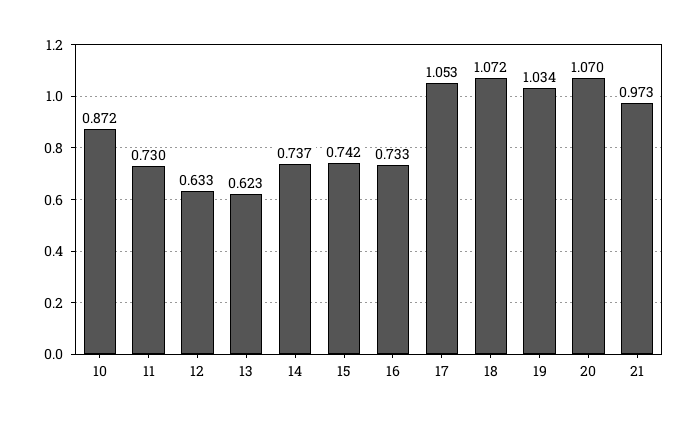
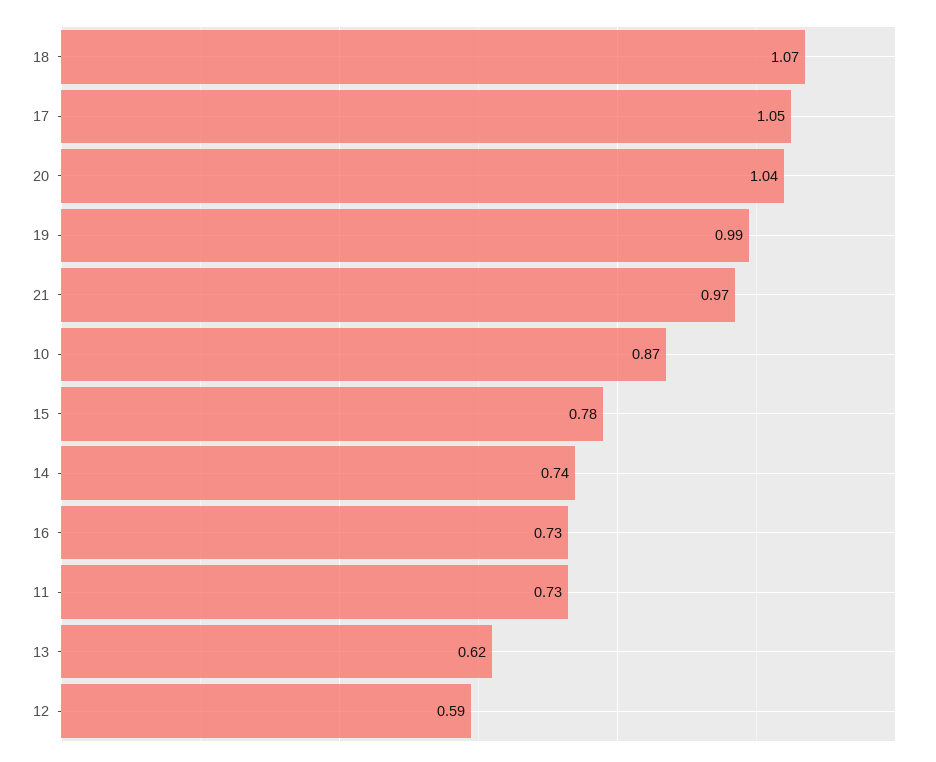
12: 0.633 -> 0.59
15: 0.742 -> 0.78
19: 1.034 -> 0.99
20: 1.07 -> 1.04

